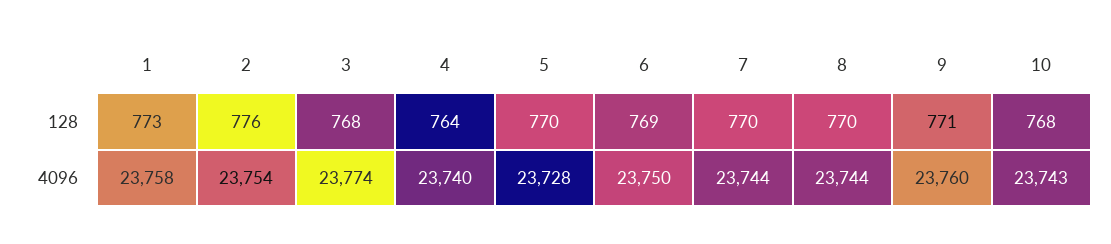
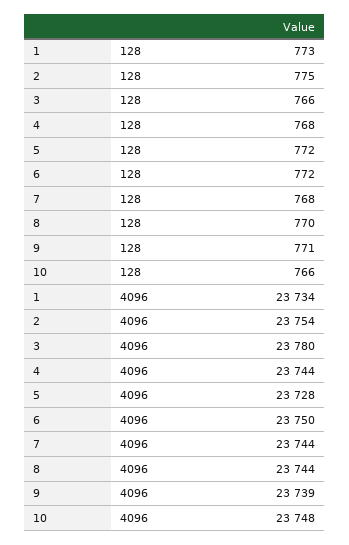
2, 128: 776 -> 775
3, 128: 768 -> 766
4, 128: 764 -> 768
5, 128: 770 -> 772
6, 128: 769 -> 772
7, 128: 770 -> 768
10, 128: 768 -> 766
1, 4096: 23758 -> 23734
3, 4096: 23774 -> 23780
4, 4096: 23740 -> 23744
9, 4096: 23760 -> 23739
10, 4096: 23743 -> 23748

